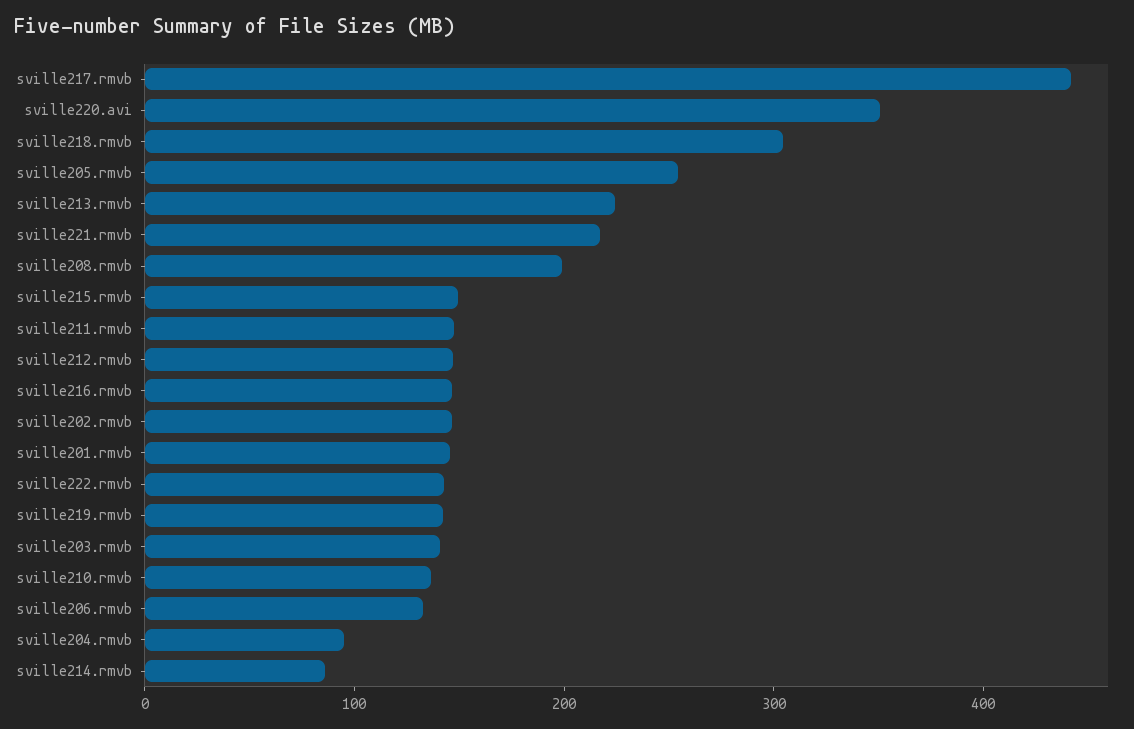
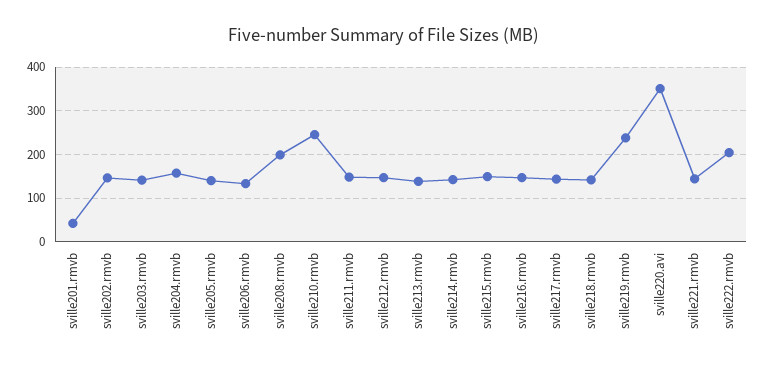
sville217.rmvb: 440 -> 140
sville218.rmvb: 300 -> 140
sville205.rmvb: 260 -> 140
sville213.rmvb: 220 -> 140
sville221.rmvb: 220 -> 140
sville201.rmvb: 140 -> 40
sville222.rmvb: 140 -> 200
sville219.rmvb: 140 -> 240
sville210.rmvb: 140 -> 240
sville204.rmvb: 100 -> 160
sville214.rmvb: 80 -> 140

